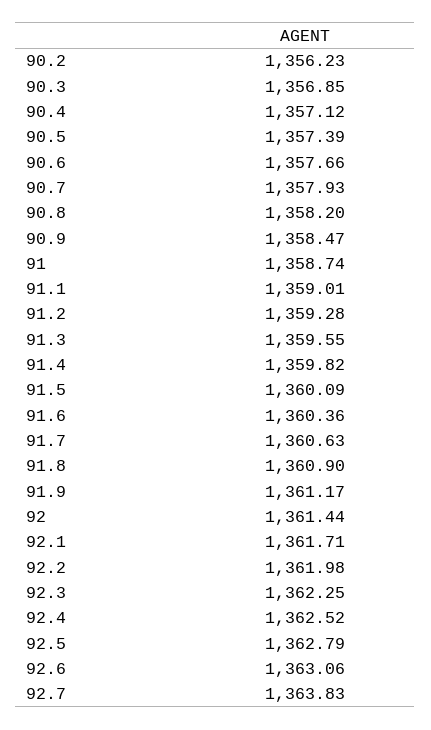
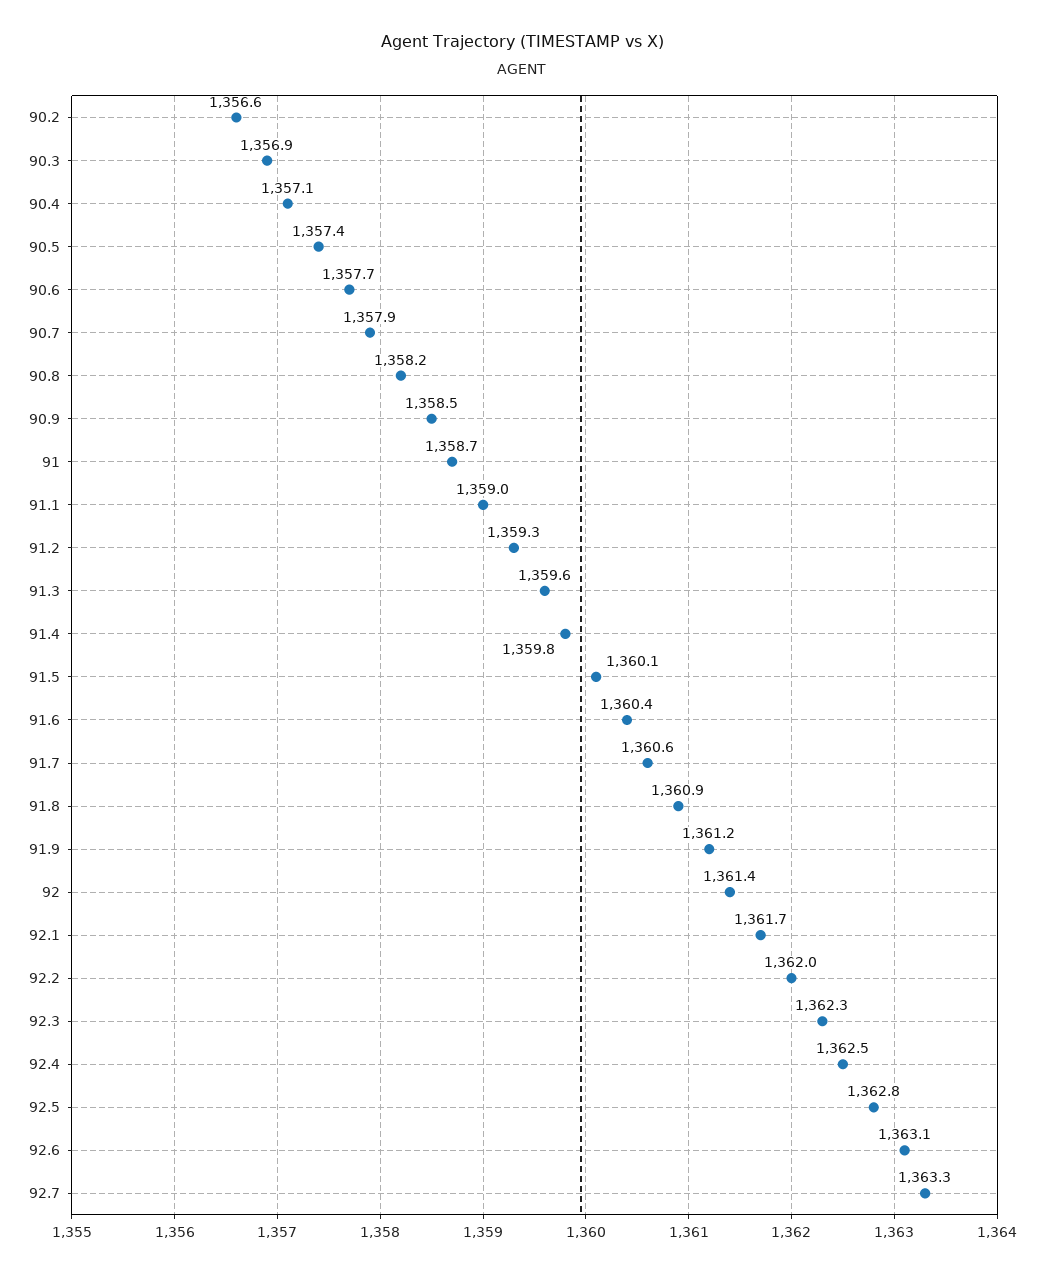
90.2: 1356.23 -> 1356.6
92.7: 1363.83 -> 1363.3

